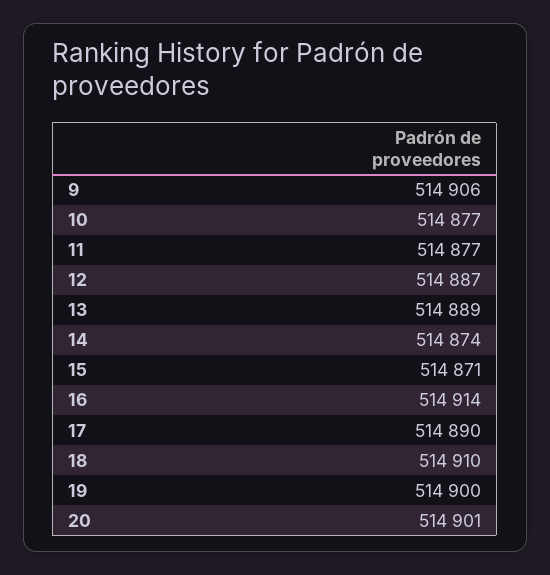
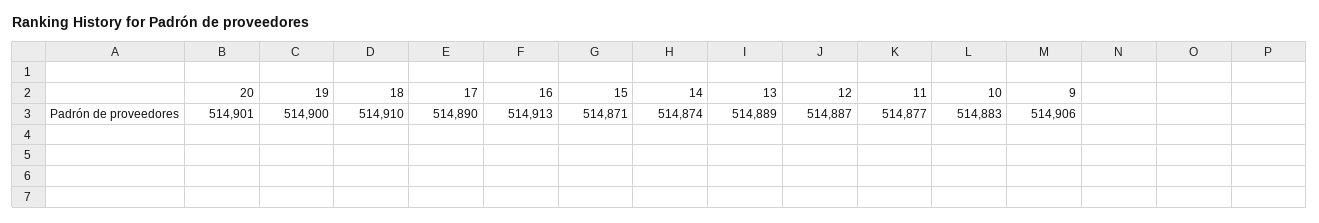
10: 514877 -> 514883
16: 514914 -> 514913

